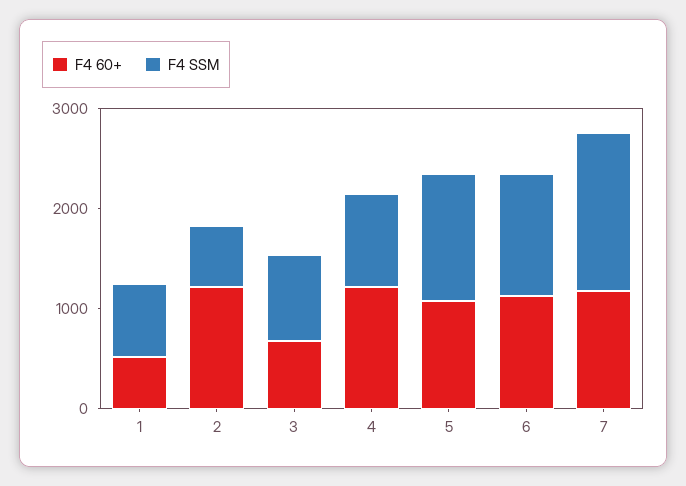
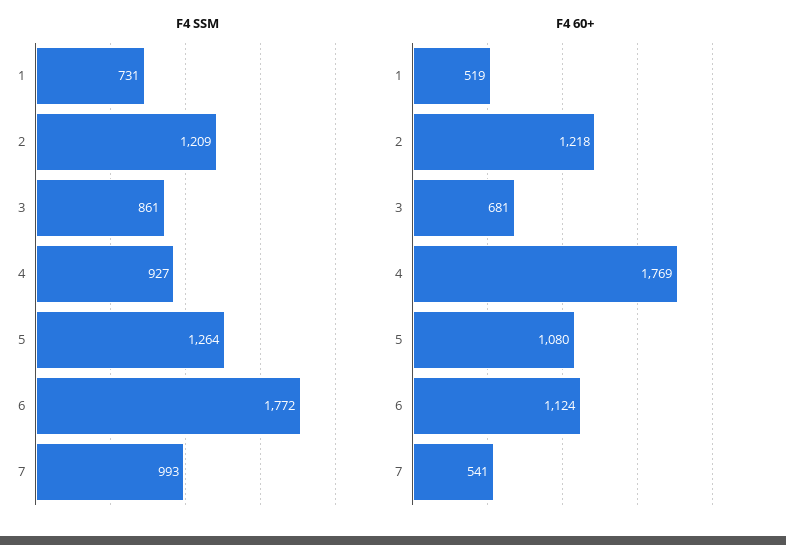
F4 SSM, 2: 600 -> 1209
F4 60+, 4: 1200 -> 1769
F4 SSM, 6: 1200 -> 1772
F4 60+, 7: 1200 -> 541
F4 SSM, 7: 1600 -> 993

